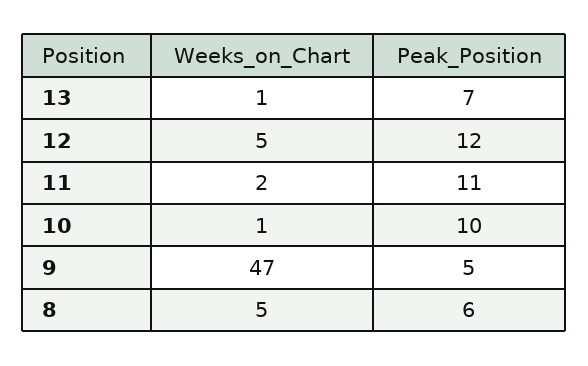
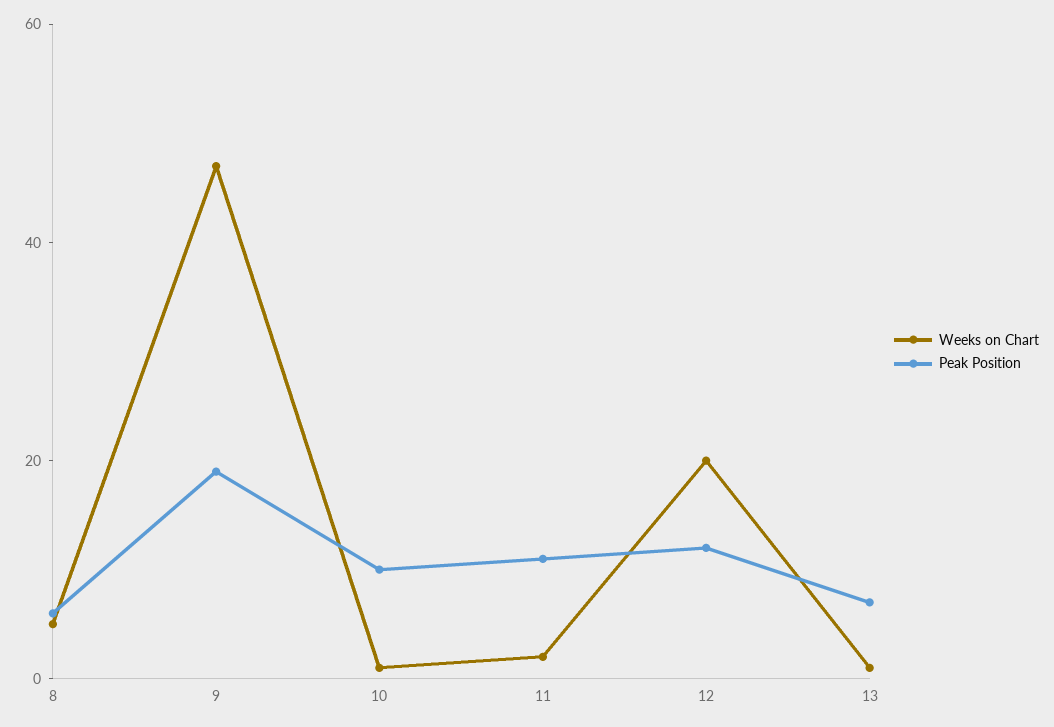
Weeks_on_Chart, 12: 5 -> 20
Peak_Position, 9: 5 -> 20

